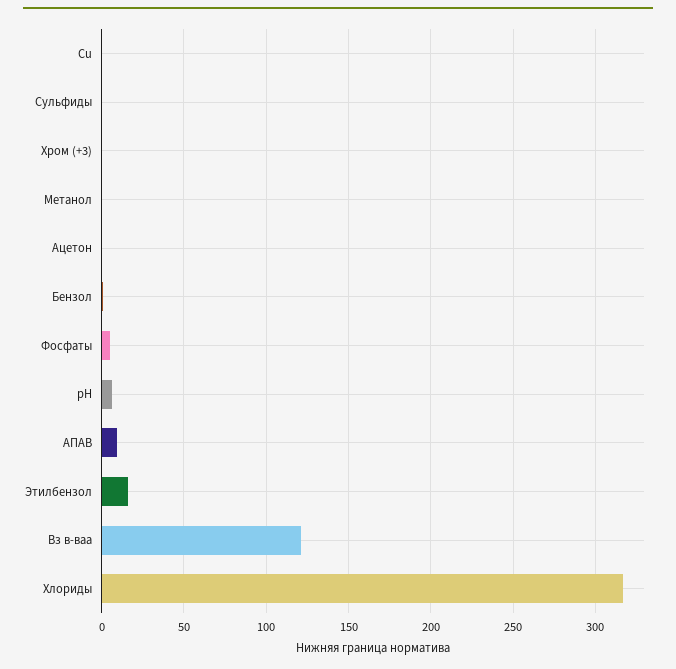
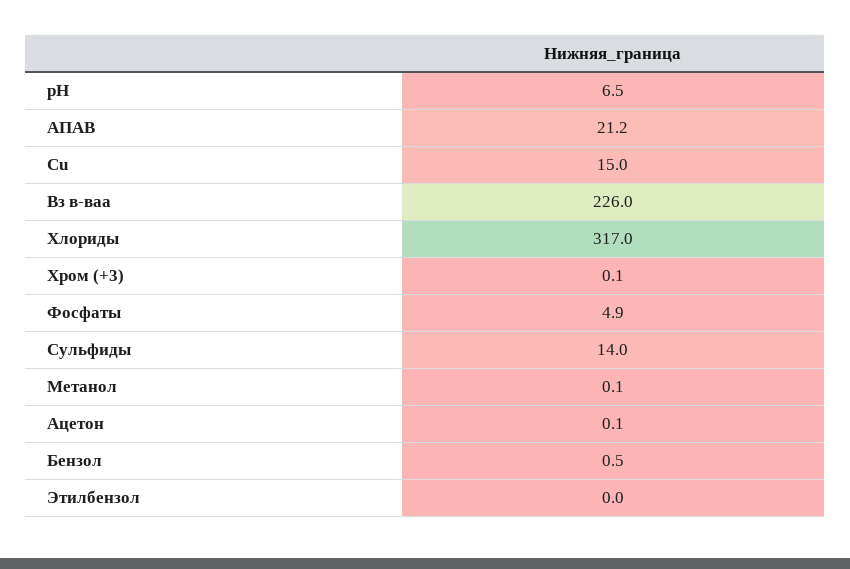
Cu: 0 -> 15
Сульфиды: 0 -> 14
АПАВ: 10 -> 21.2
Этилбензол: 15 -> 0
Вз в-ваа: 120 -> 226

